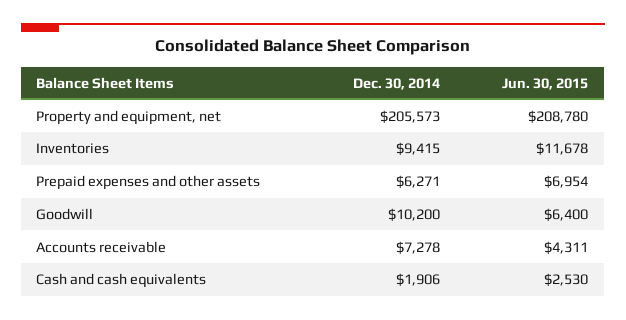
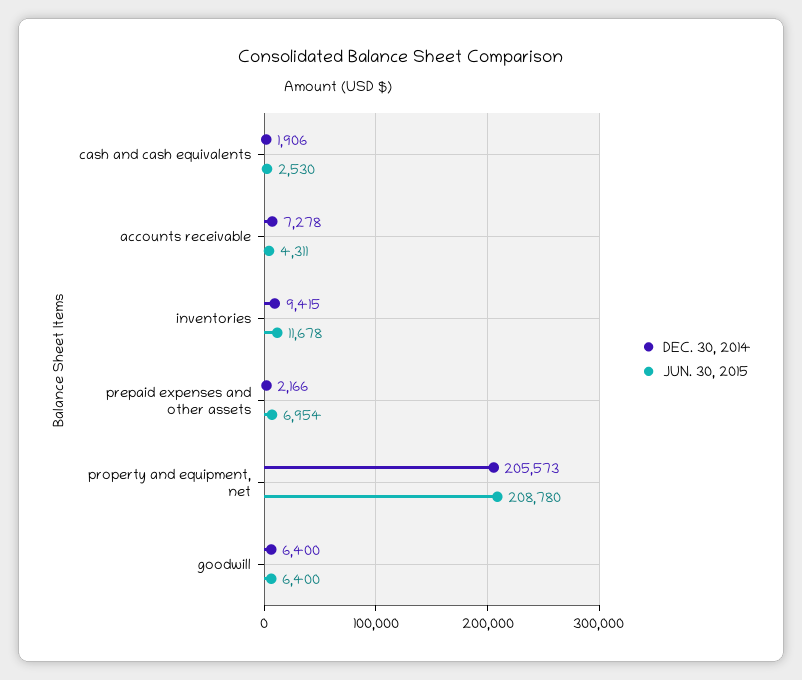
Dec. 30, 2014, Prepaid expenses and other assets: 6271 -> 2166
Dec. 30, 2014, Goodwill: 10200 -> 6400

